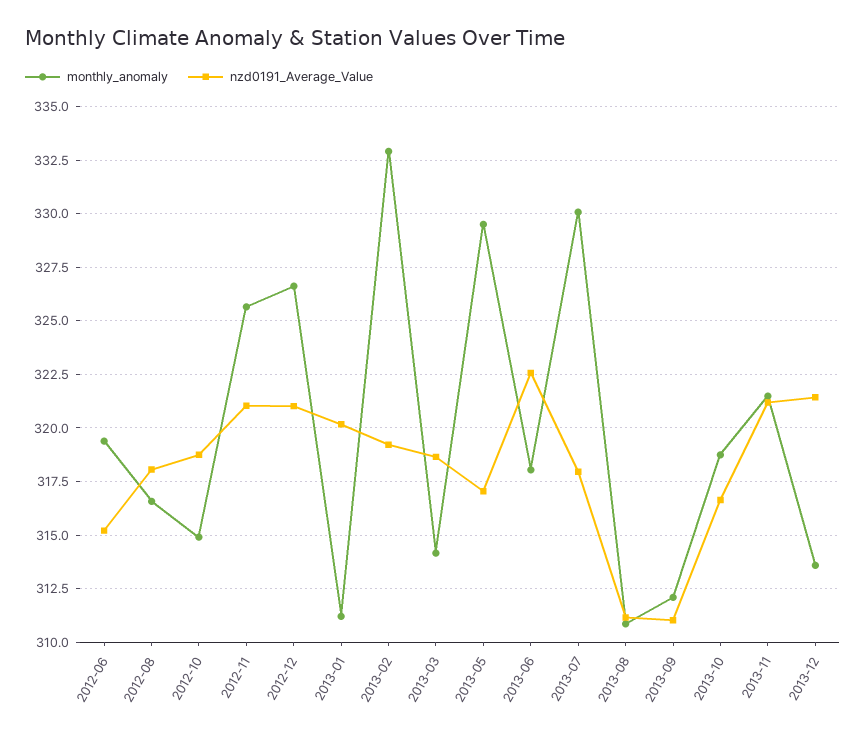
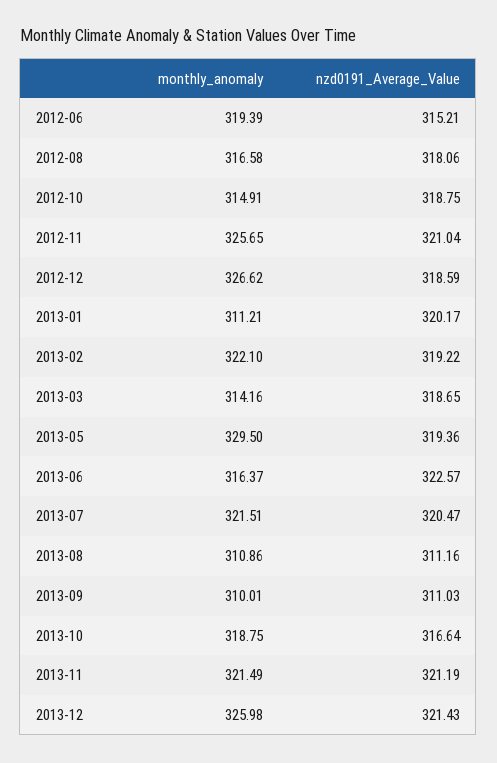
nzd0191_Average_Value, 2012-12: 321 -> 318.59
monthly_anomaly, 2013-02: 333 -> 322.1
nzd0191_Average_Value, 2013-05: 317 -> 319.36
monthly_anomaly, 2013-06: 318 -> 316.37
monthly_anomaly, 2013-07: 330 -> 321.51
nzd0191_Average_Value, 2013-07: 318 -> 320.47
monthly_anomaly, 2013-09: 312 -> 310.01
monthly_anomaly, 2013-12: 313.5 -> 325.98

